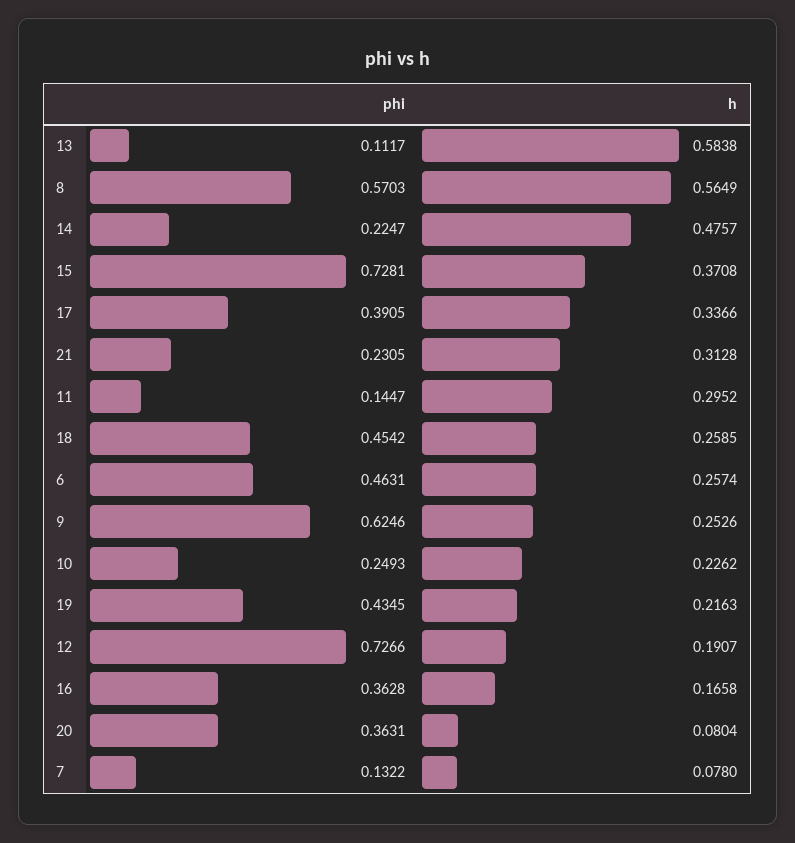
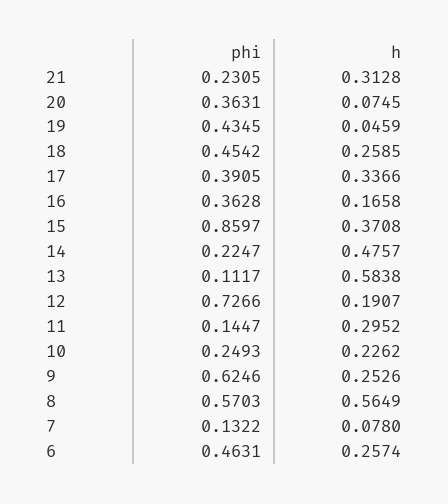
phi, 15: 0.7281 -> 0.8597
h, 19: 0.2163 -> 0.0459
h, 20: 0.0804 -> 0.0745

